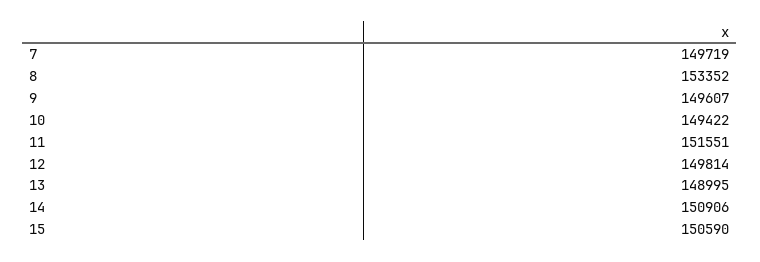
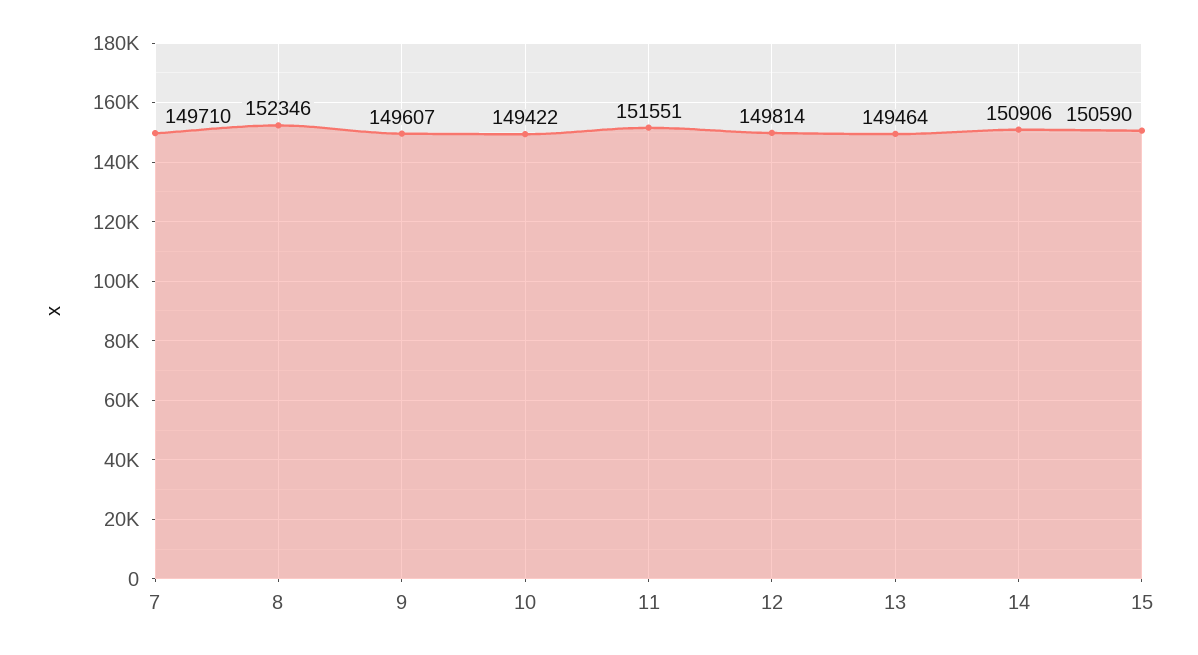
7: 149719 -> 149710
8: 153352 -> 152346
13: 148995 -> 149464

